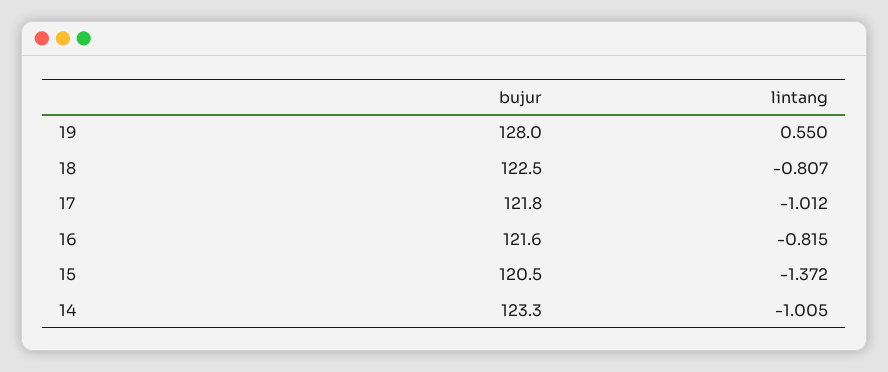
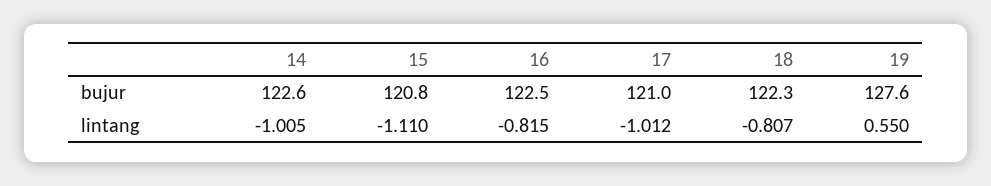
bujur, 19: 128 -> 127.6
bujur, 18: 122.5 -> 122.3
bujur, 17: 121.8 -> 121
bujur, 16: 121.6 -> 122.5
bujur, 15: 120.5 -> 120.8
lintang, 15: -1.372 -> -1.11
bujur, 14: 123.3 -> 122.6

